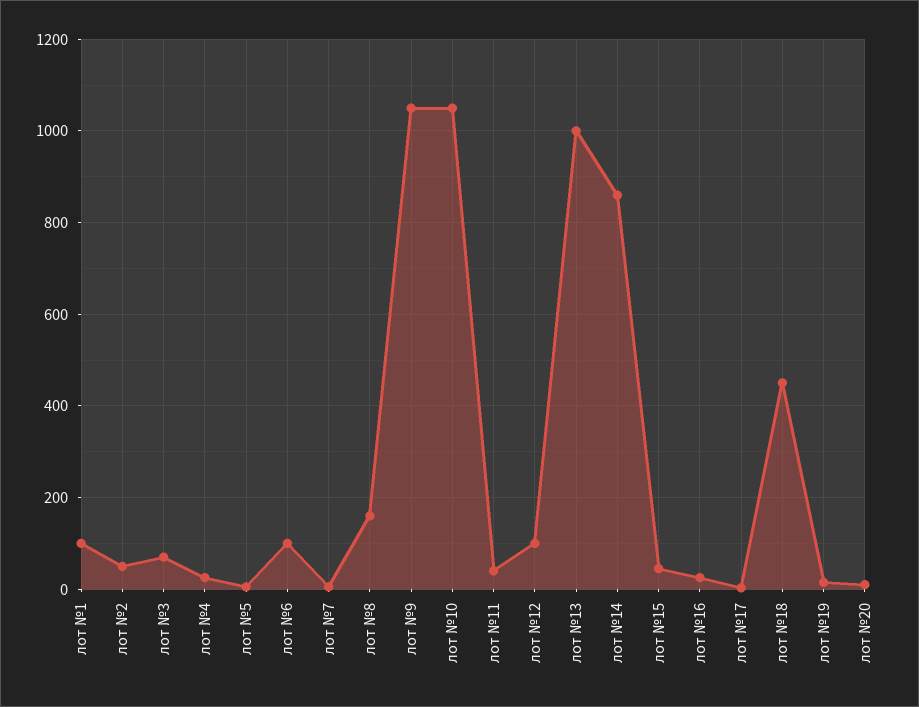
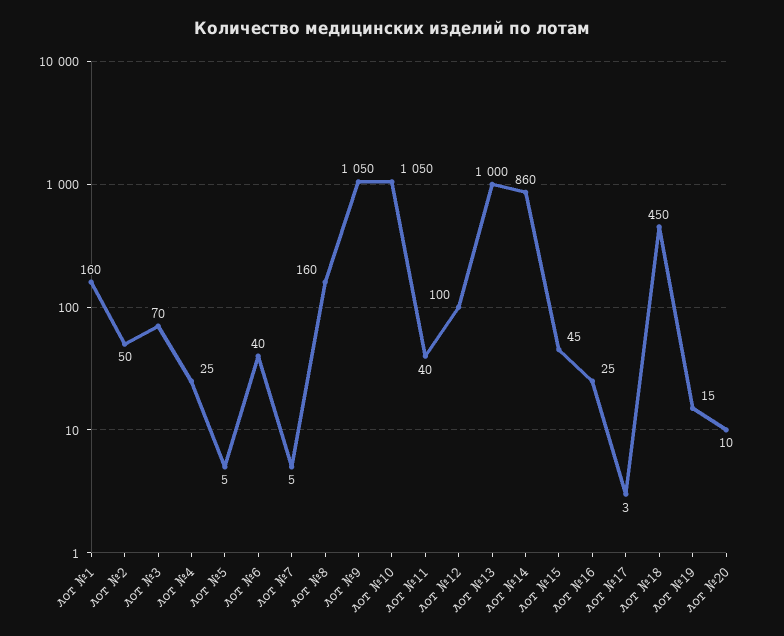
лот №1: 100 -> 160
лот №6: 100 -> 40

